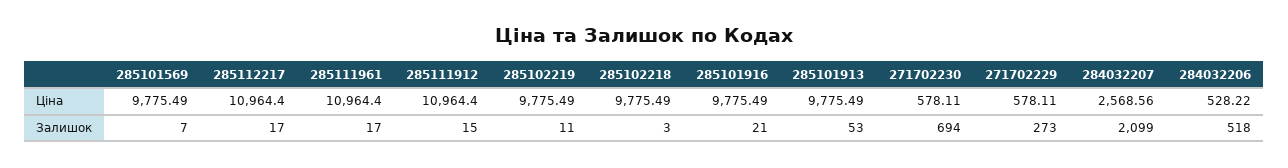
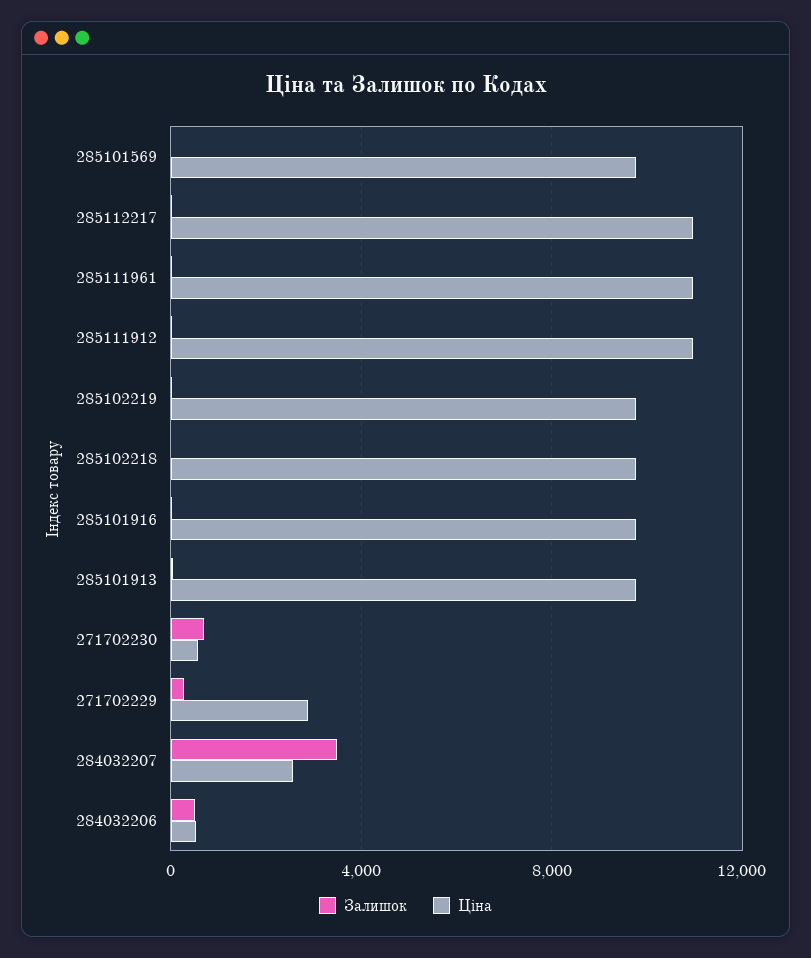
Ціна, 271702229: 578.11 -> 3000
Залишок, 284032207: 2099 -> 3500

